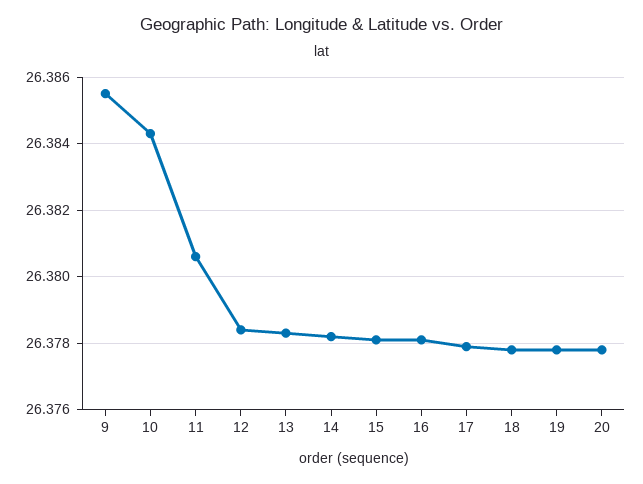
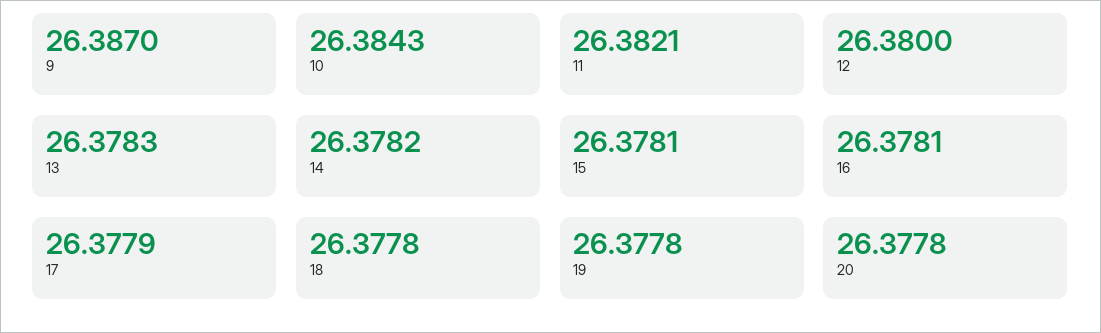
9: 26.3855 -> 26.387
11: 26.3805 -> 26.3821
12: 26.3785 -> 26.38

